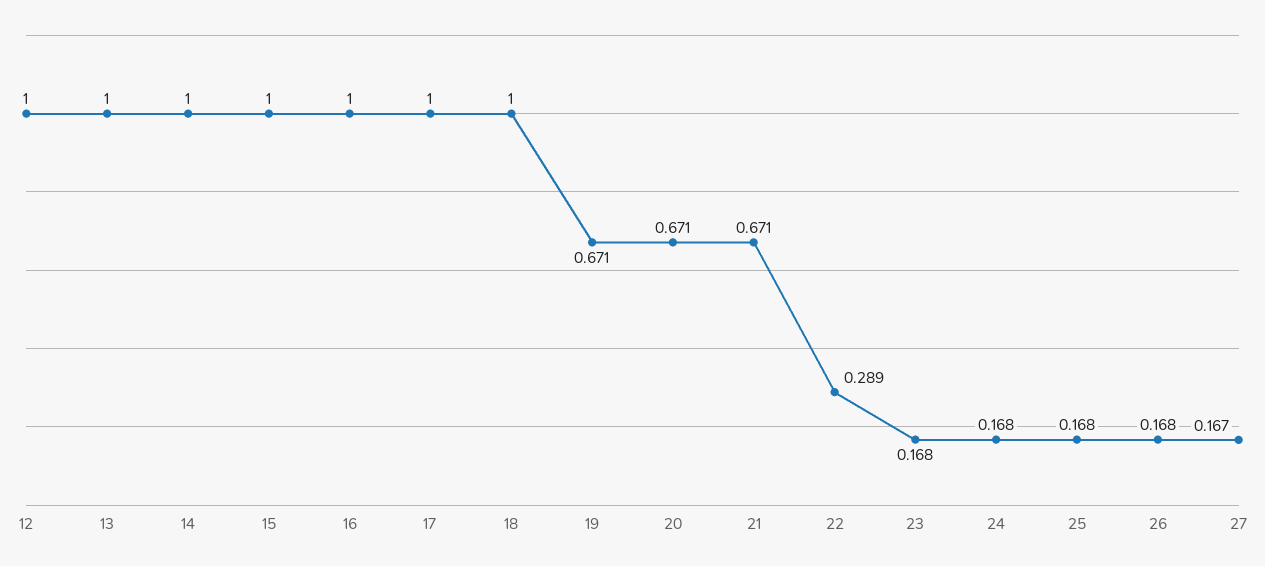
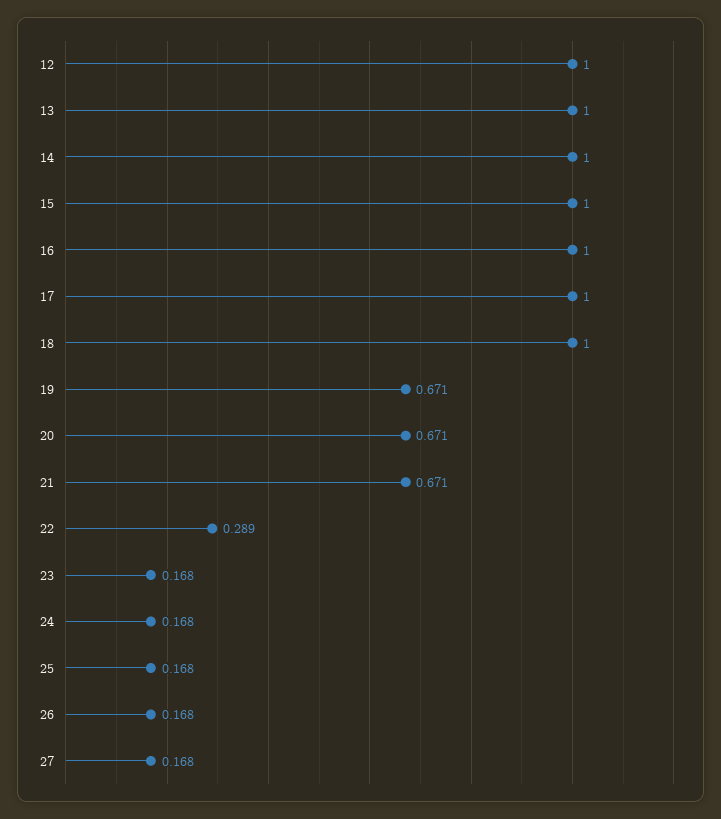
27: 0.167 -> 0.168

